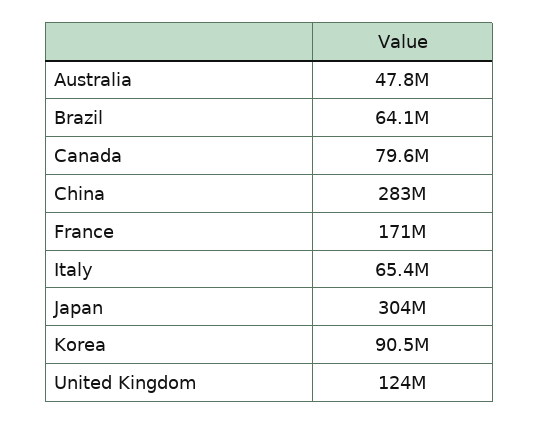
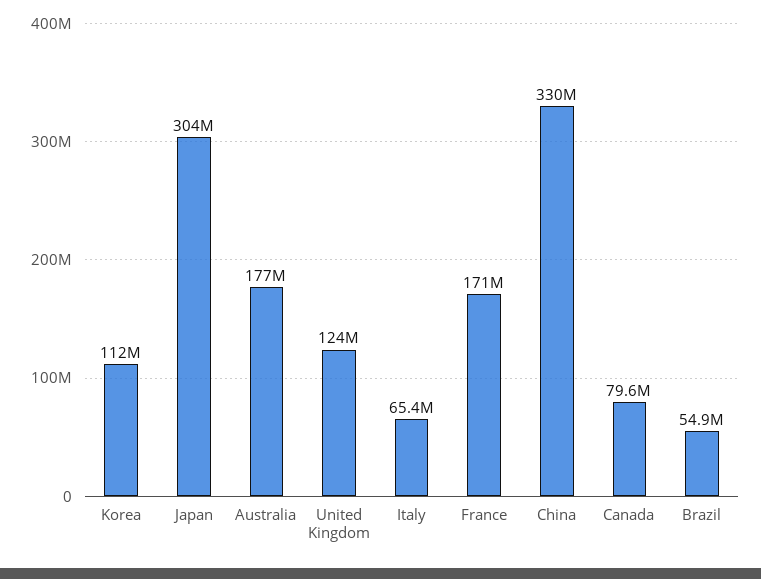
Australia: 47800000 -> 177000000
Brazil: 64100000 -> 54900000
China: 283000000 -> 330000000
Korea: 90500000 -> 112000000

